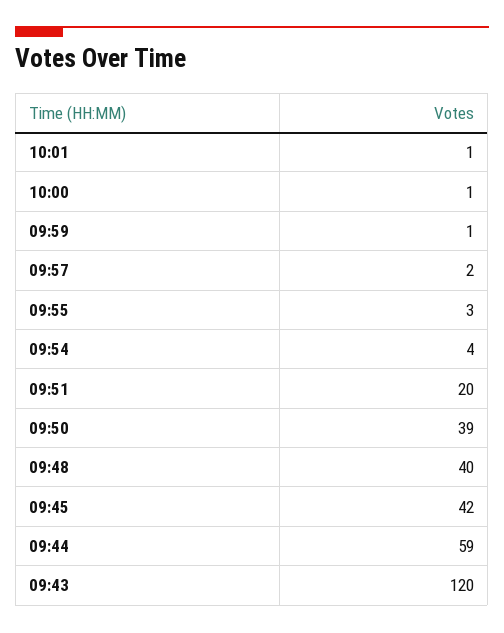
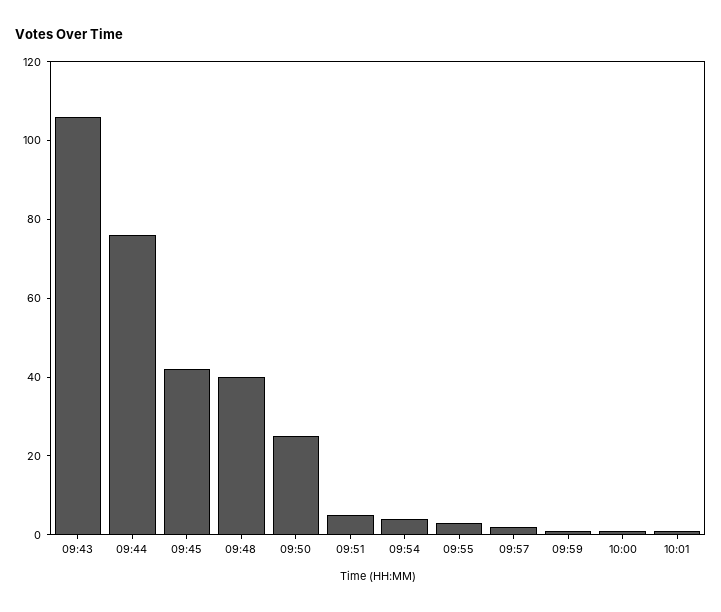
09:51: 20 -> 5
09:50: 39 -> 25
09:44: 59 -> 75
09:43: 120 -> 105

